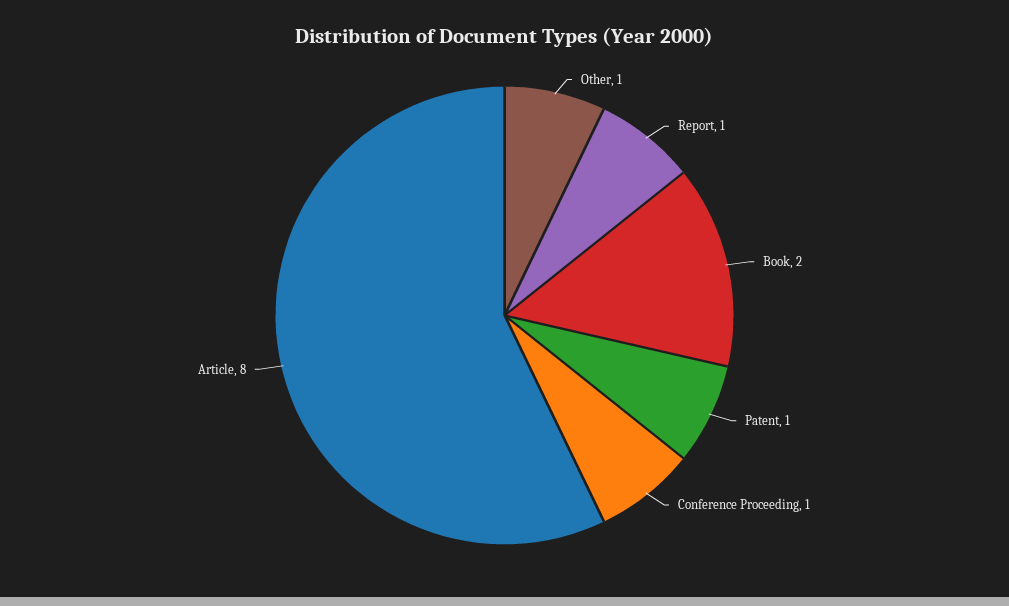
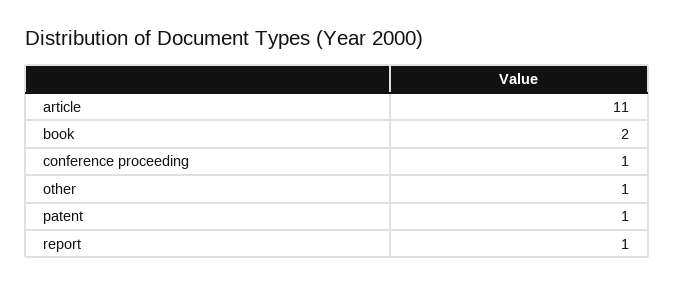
Article: 8 -> 11

